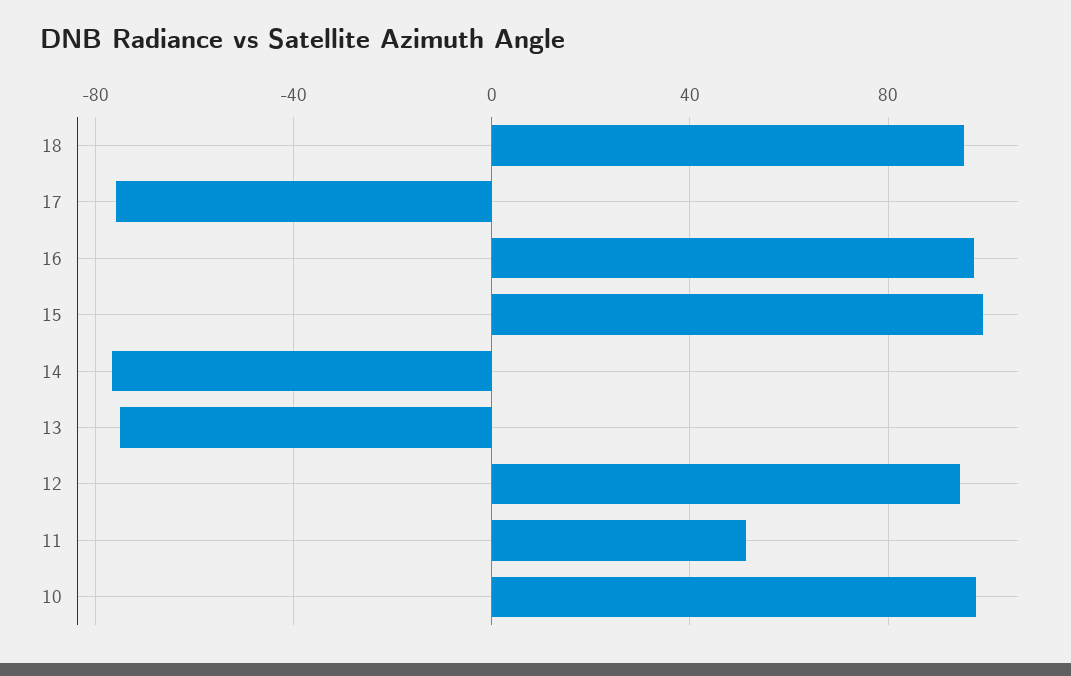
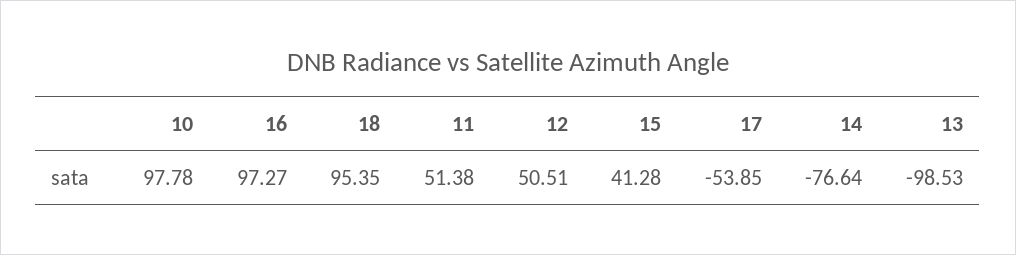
17: -75 -> -53.85
15: 100 -> 41.28
13: -75 -> -98.53
12: 95 -> 50.51

